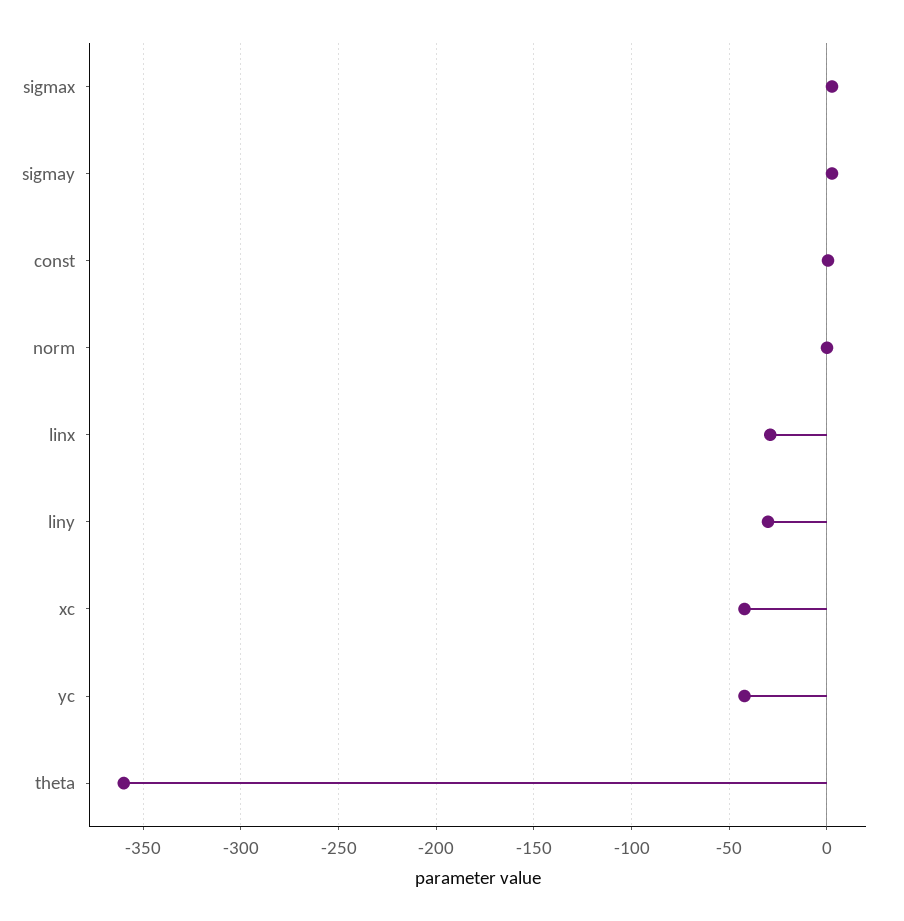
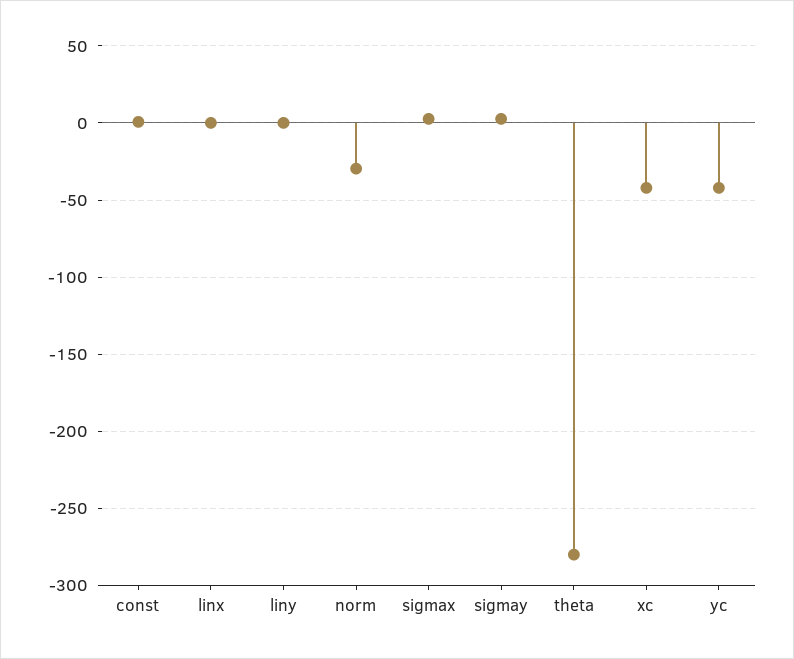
norm: 0 -> -30
linx: -30 -> 0
liny: -30 -> 0
theta: -360 -> -280

